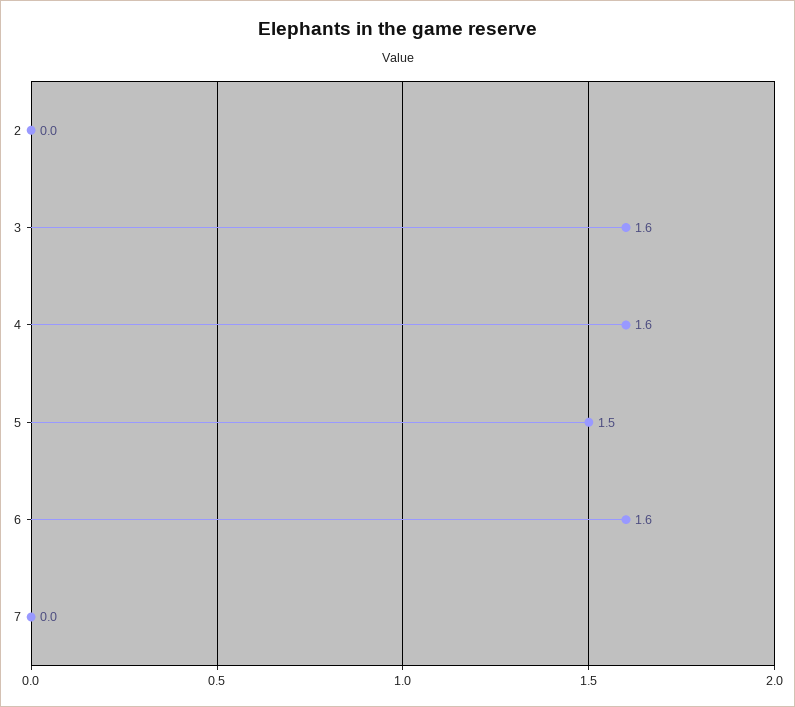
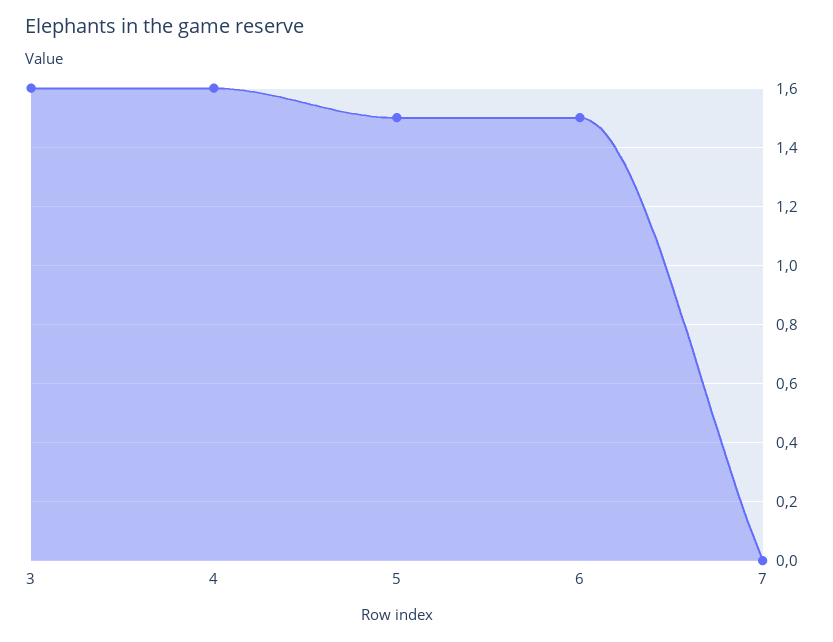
2: 0 -> none
6: 1.6 -> 1.5

